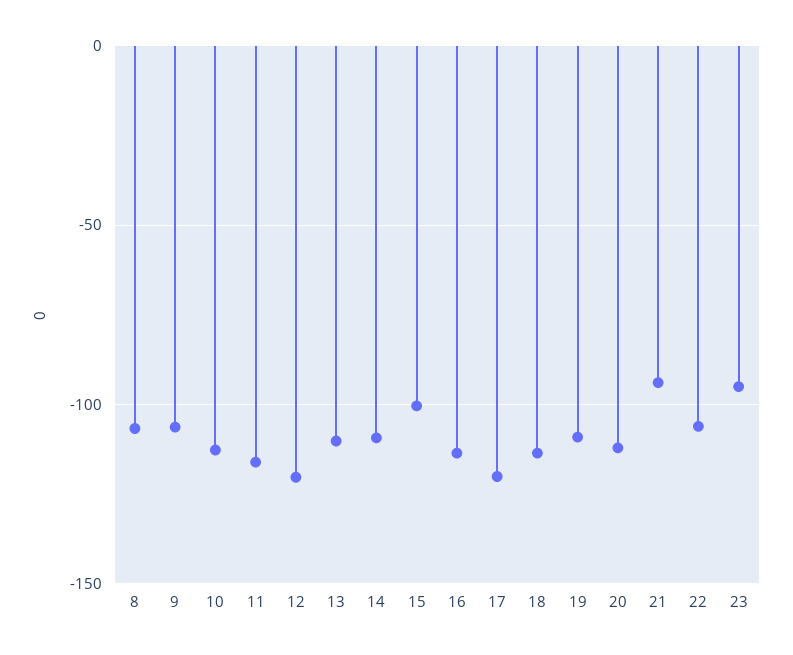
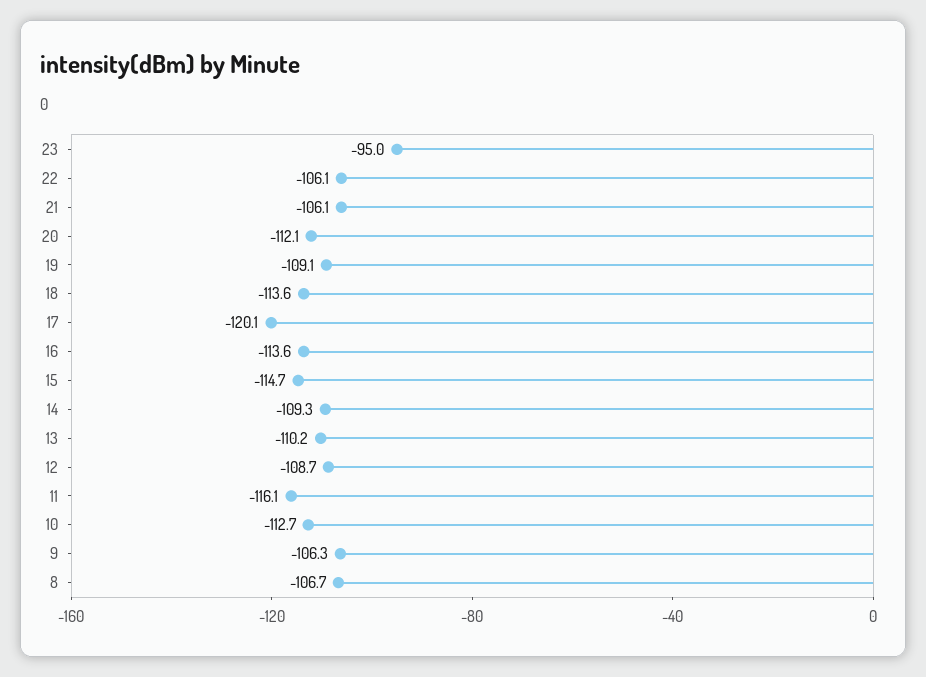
12: -120 -> -108.7
15: -100 -> -114.7
21: -95 -> -106.1

